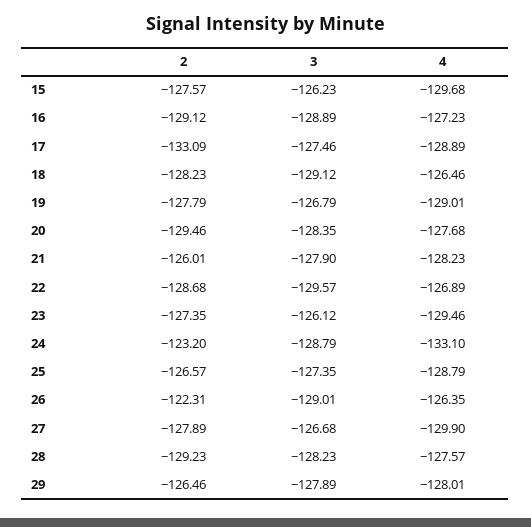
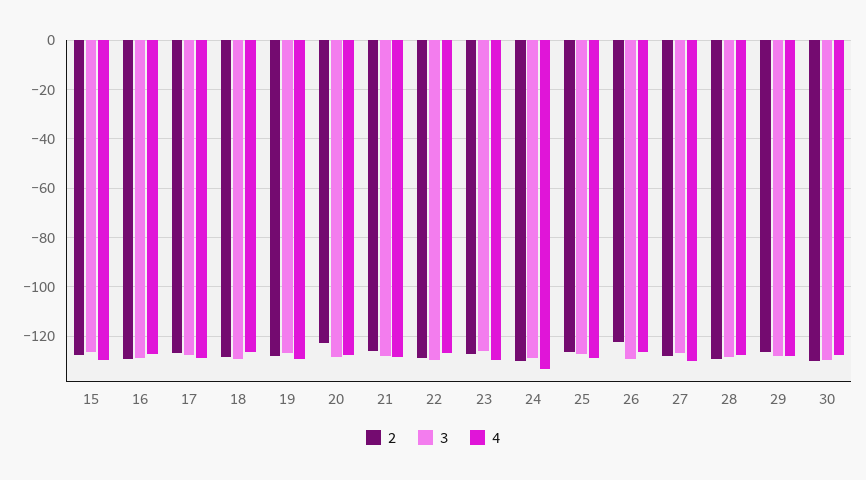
2, 17: -133.09 -> -127.5
2, 20: -129.46 -> -122.5
2, 24: -123.2 -> -130
2, 30: none -> -130
3, 30: none -> -130
4, 30: none -> -127.5

